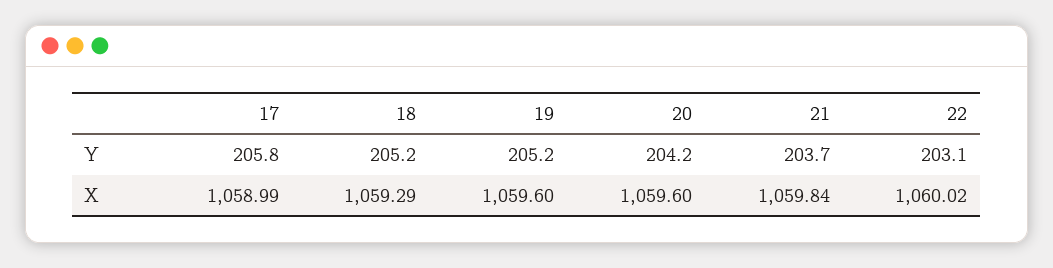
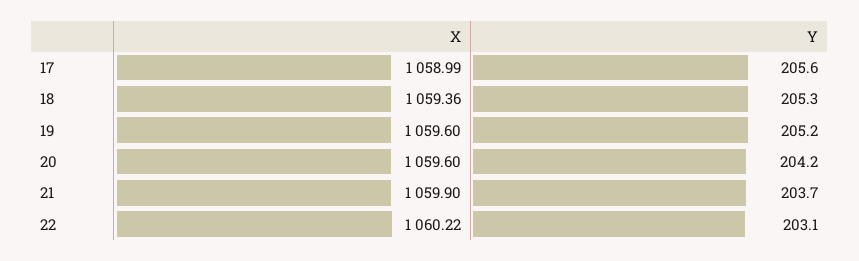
17, Y: 205.8 -> 205.6
18, Y: 205.2 -> 205.3
18, X: 1059.29 -> 1059.36
21, X: 1059.84 -> 1059.9
22, X: 1060.02 -> 1060.22

